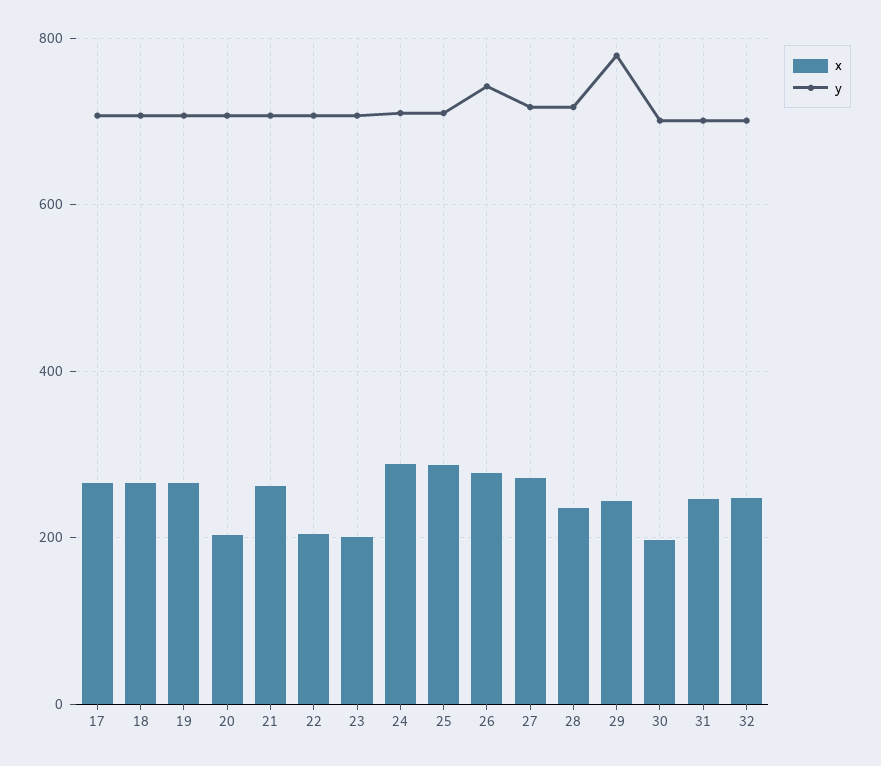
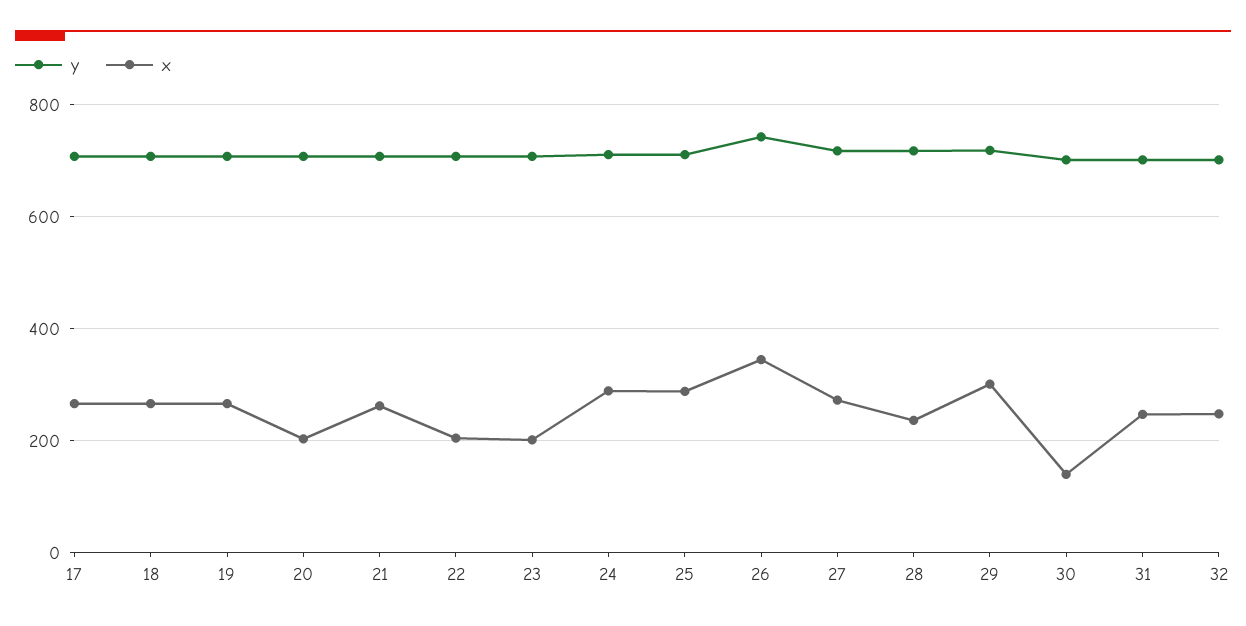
x, 26: 280 -> 340
x, 29: 240 -> 300
y, 29: 780 -> 720
x, 30: 200 -> 140

